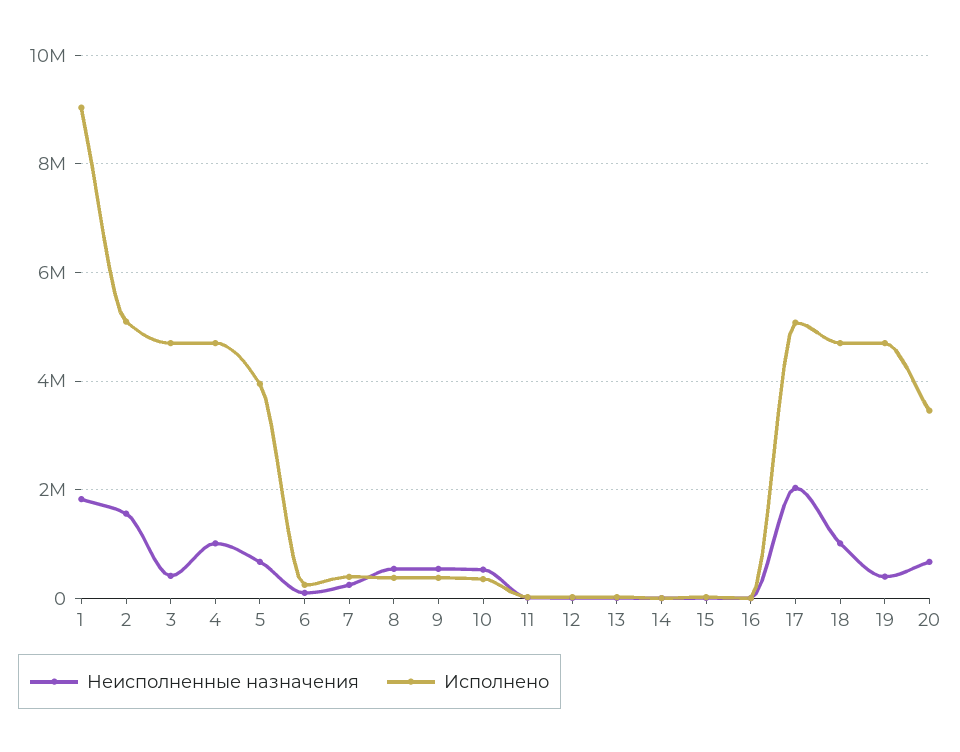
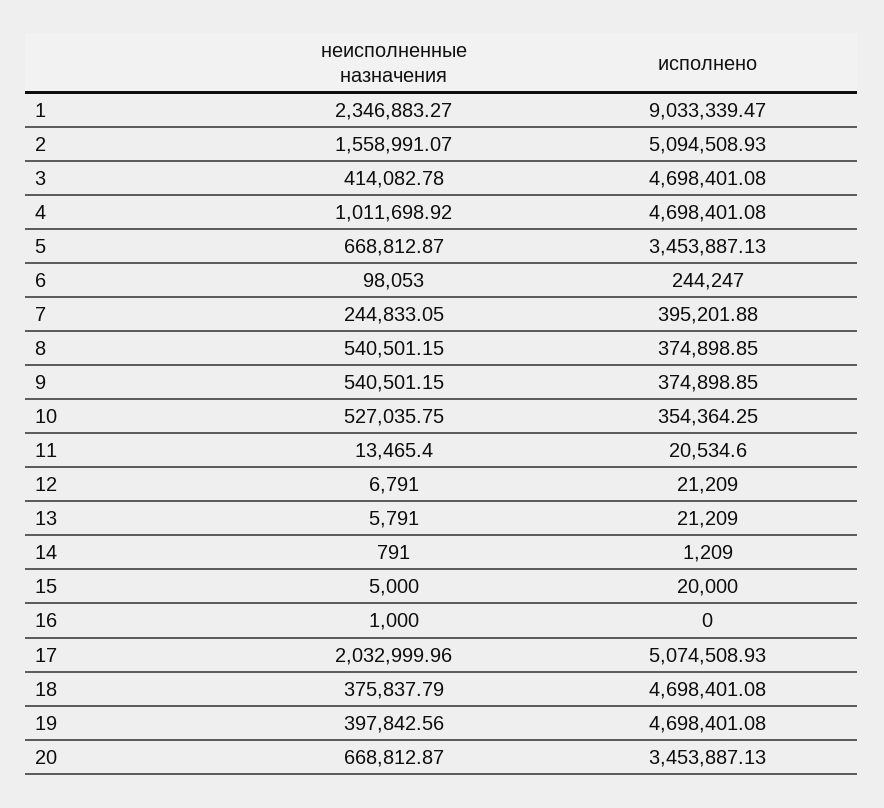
Неисполненные назначения, 1: 1800000 -> 2346883.27
Исполнено, 5: 4000000 -> 3453887.13
Неисполненные назначения, 18: 1000000 -> 375837.79

